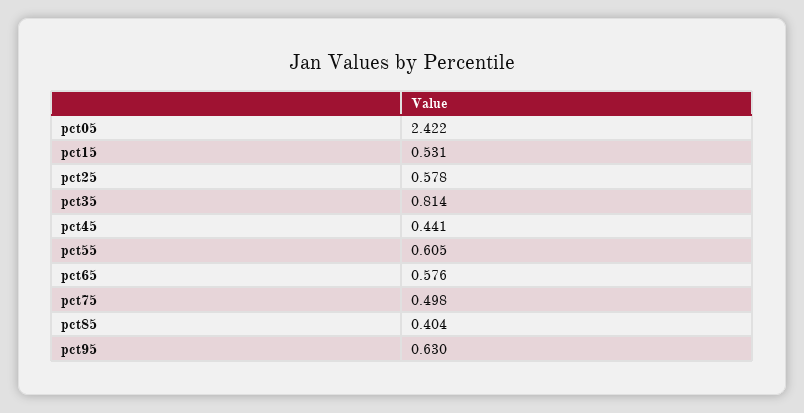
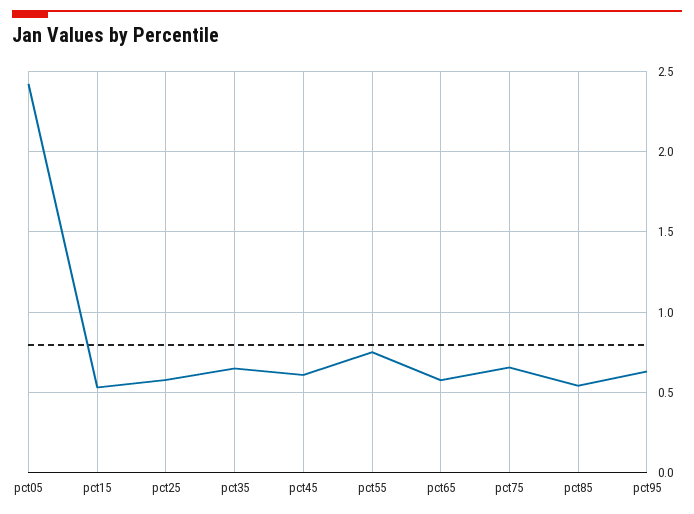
pct35: 0.814 -> 0.65
pct45: 0.441 -> 0.6
pct55: 0.605 -> 0.75
pct75: 0.498 -> 0.65
pct85: 0.404 -> 0.55

